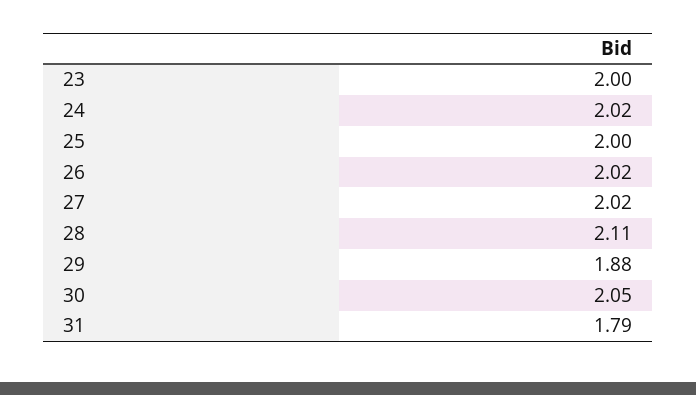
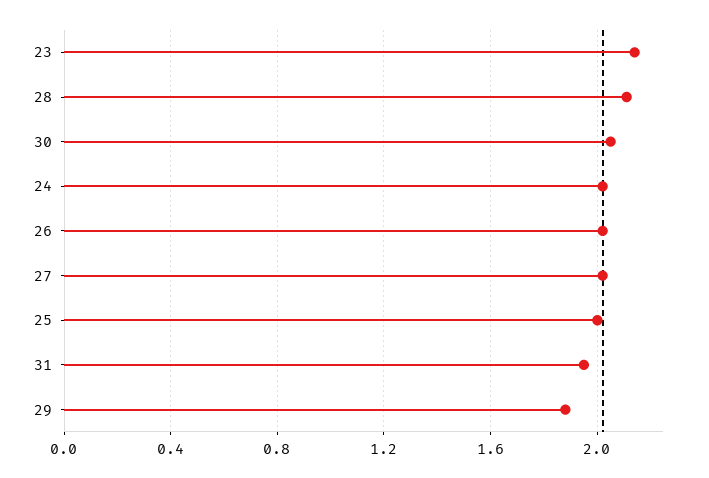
23: 2 -> 2.15
31: 1.79 -> 1.95

